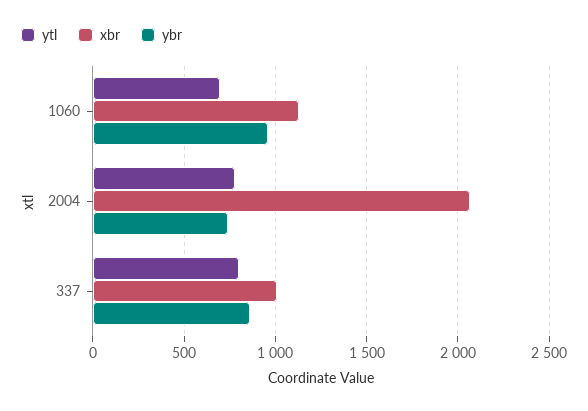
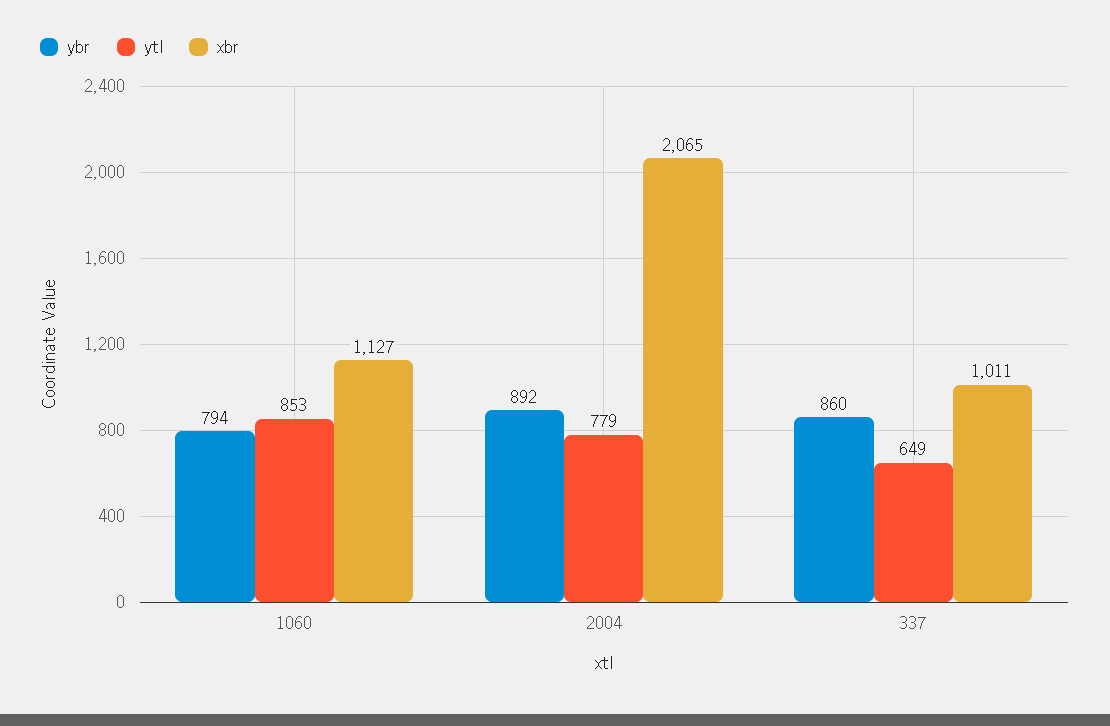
ytl, 1060: 700 -> 853
ybr, 1060: 950 -> 794
ybr, 2004: 750 -> 892
ytl, 337: 800 -> 649

